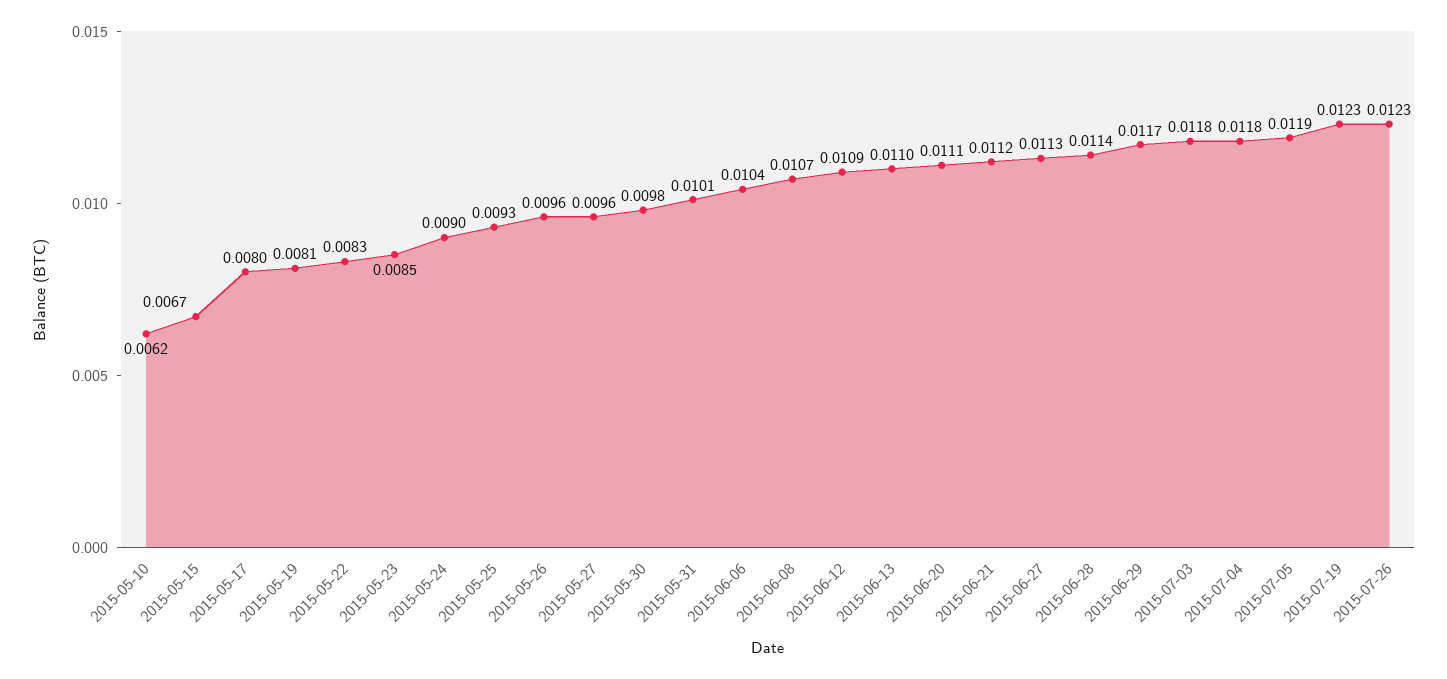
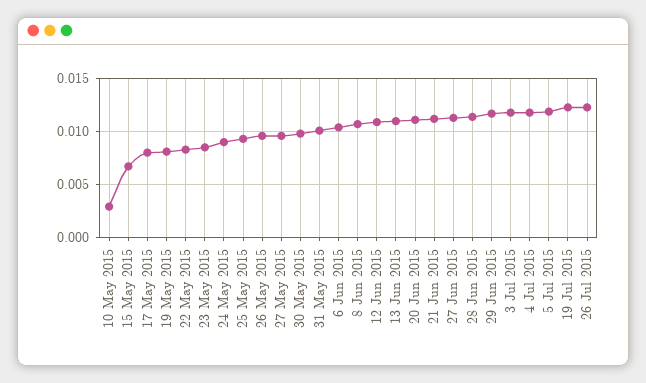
2015-05-10: 0.0062 -> 0.003

